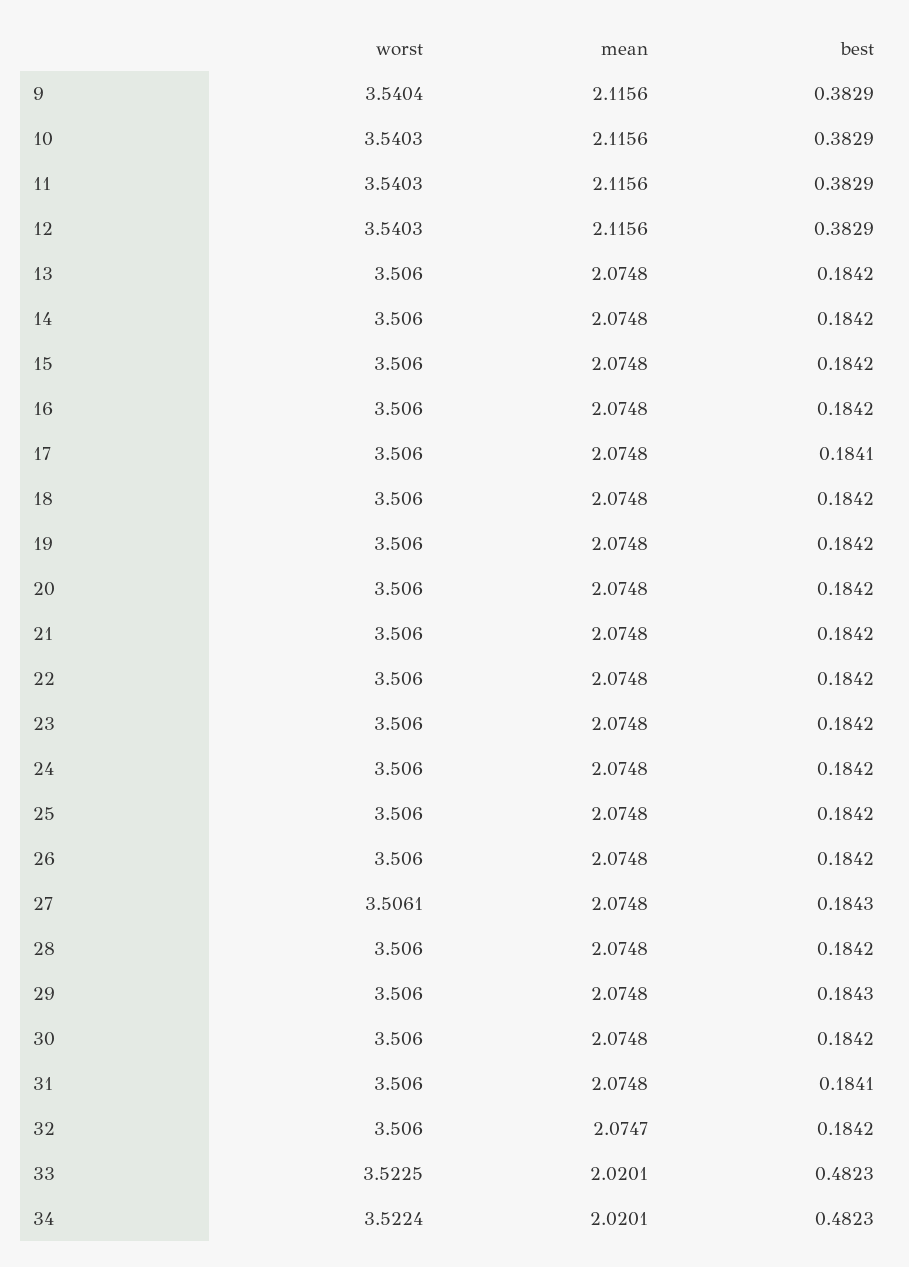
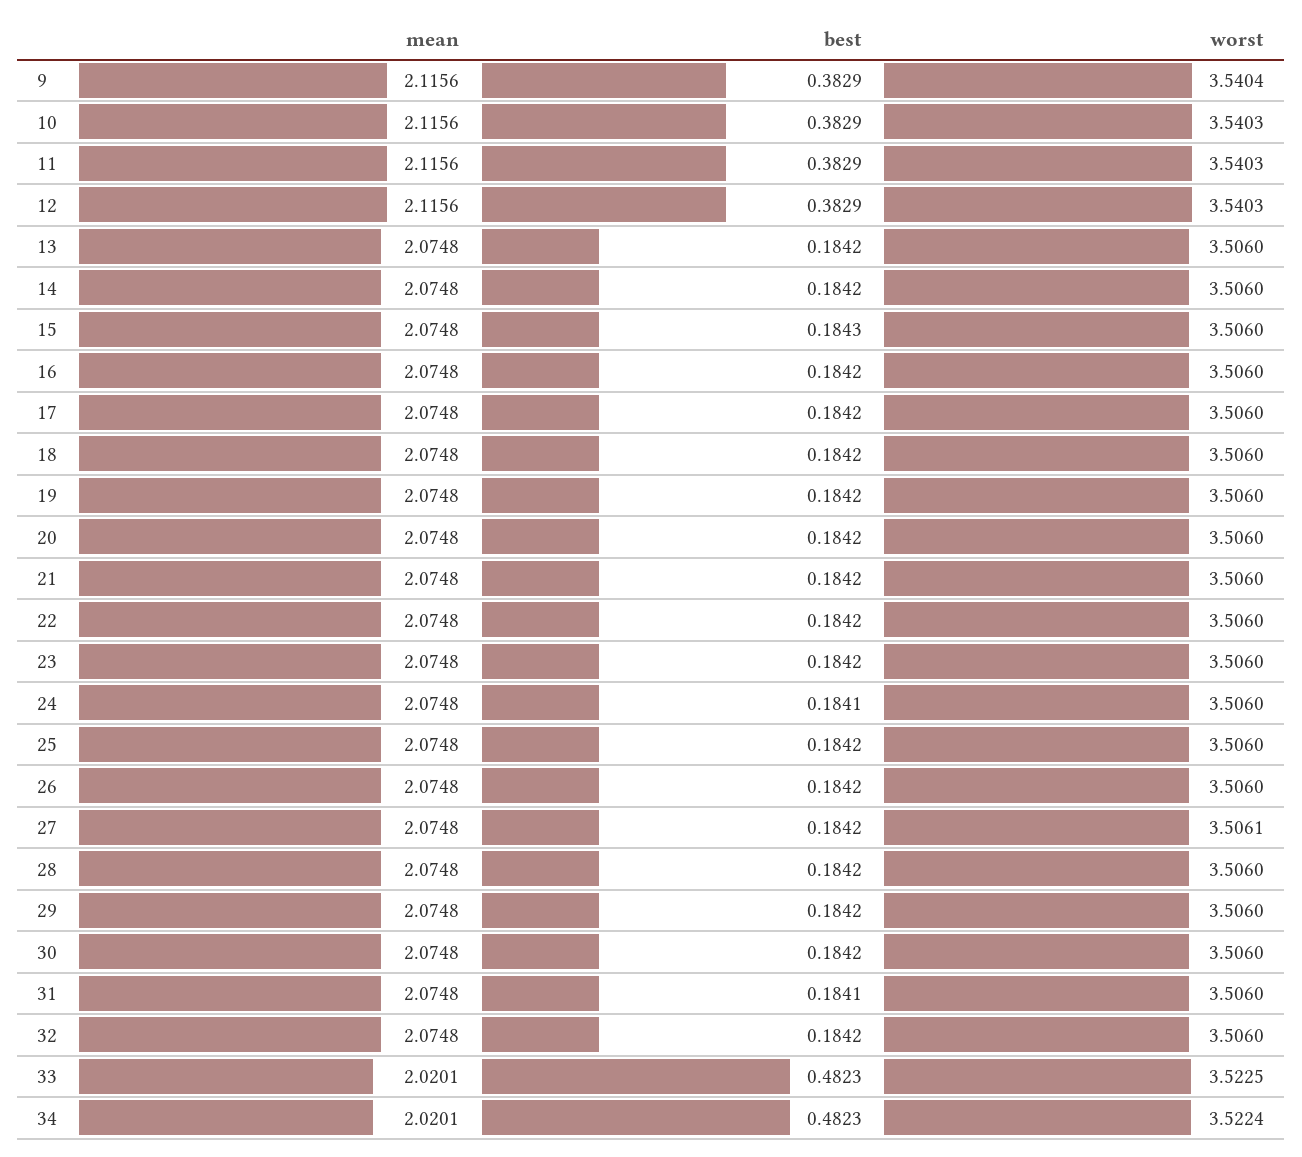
best, 15: 0.1842 -> 0.1843
best, 17: 0.1841 -> 0.1842
best, 24: 0.1842 -> 0.1841
best, 27: 0.1843 -> 0.1842
best, 29: 0.1843 -> 0.1842
mean, 32: 2.0747 -> 2.0748

